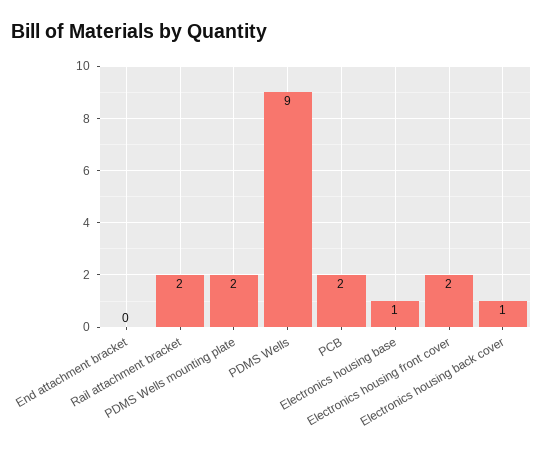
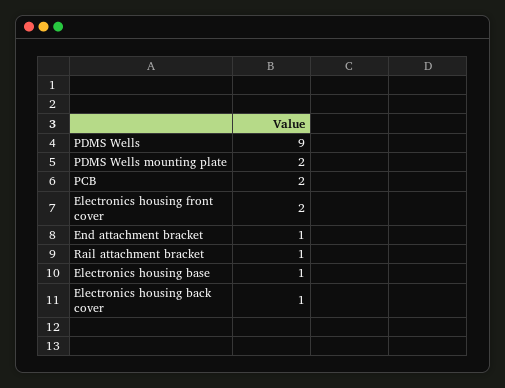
End attachment bracket: 0 -> 1
Rail attachment bracket: 2 -> 1

